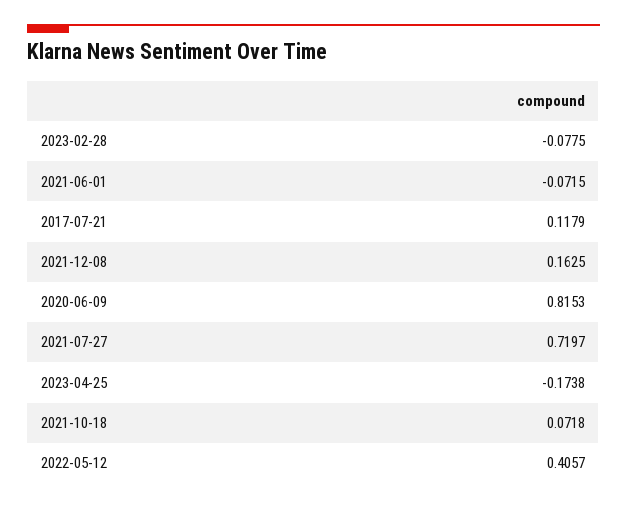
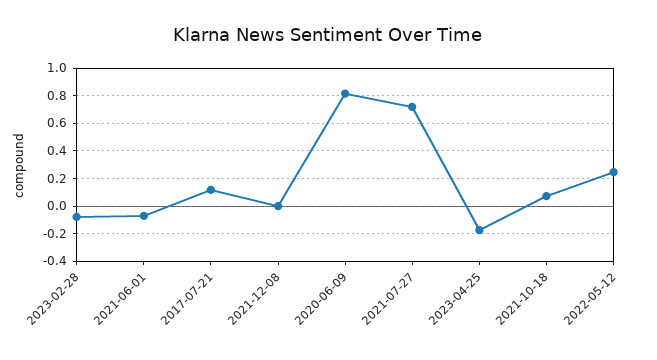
2021-12-08: 0.1625 -> 0
2022-05-12: 0.4057 -> 0.25

